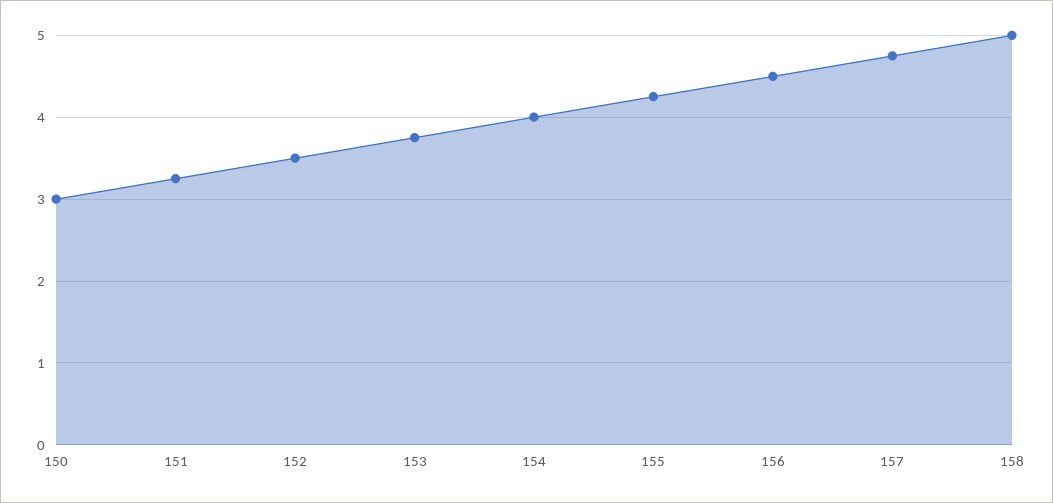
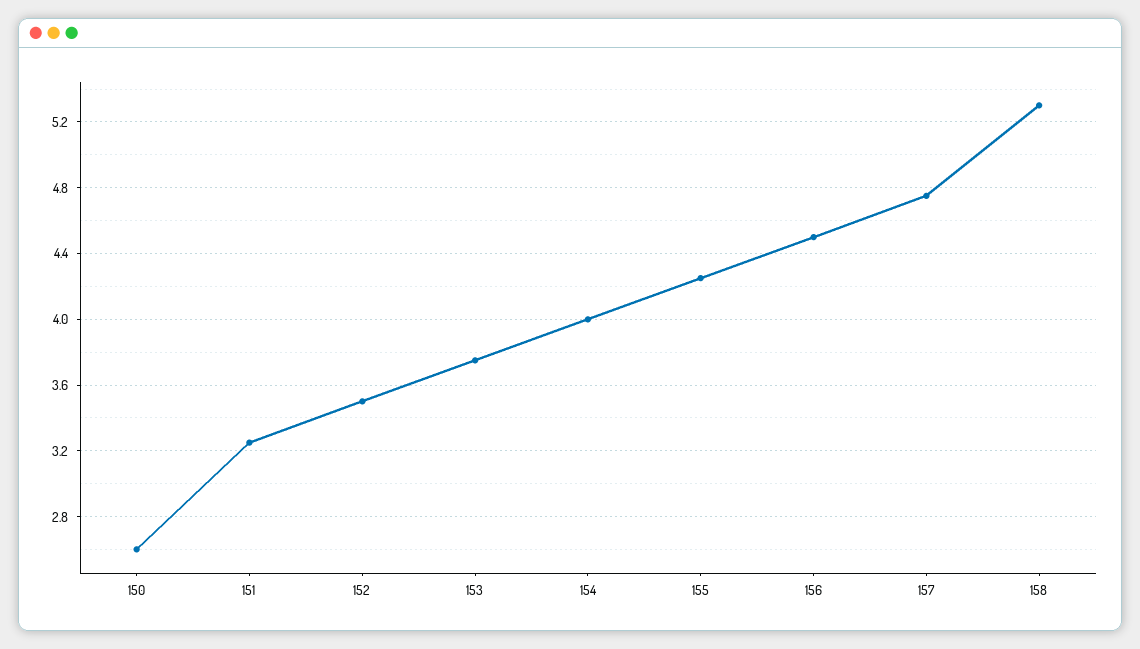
150: 3 -> 2.6
158: 5 -> 5.3

